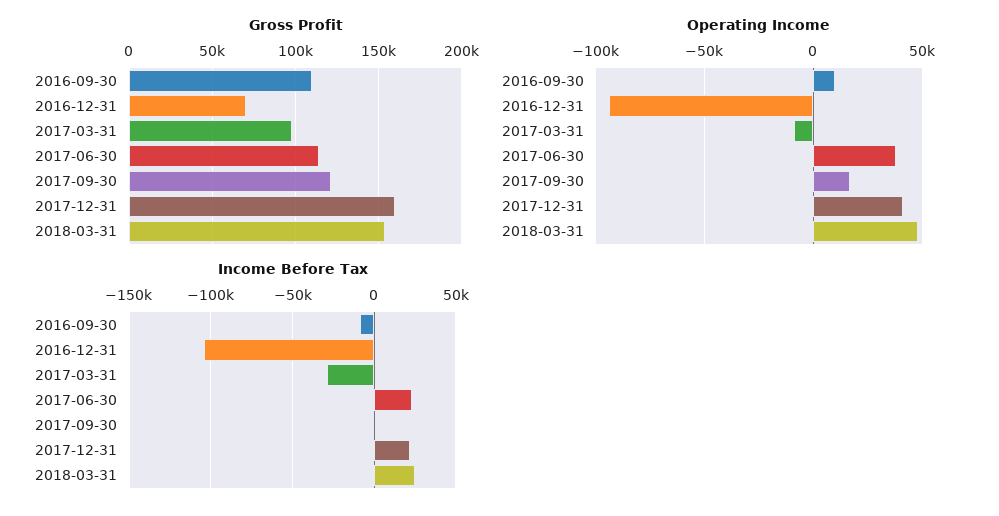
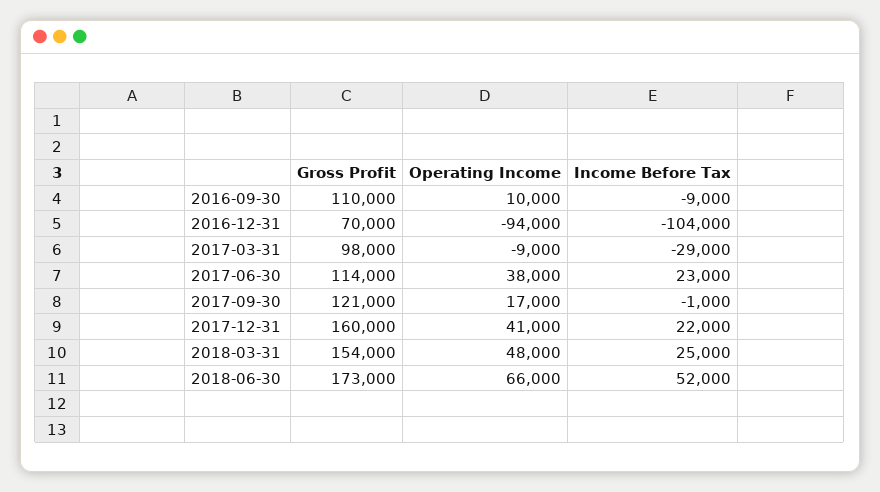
Gross Profit, 2018-06-30: none -> 173000
Operating Income, 2018-06-30: none -> 66000
Income Before Tax, 2018-06-30: none -> 52000

